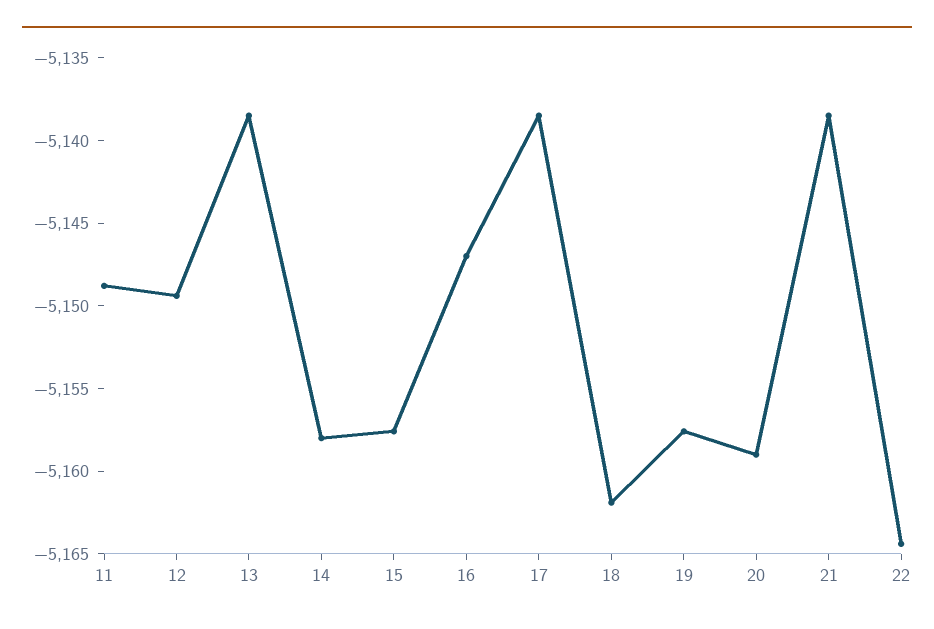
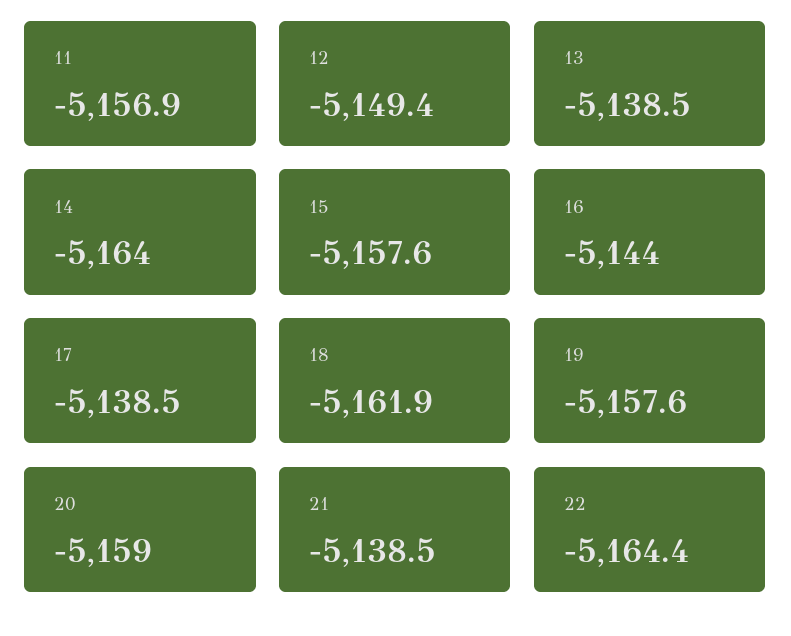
11: -5149 -> -5156.9
14: -5158 -> -5164
16: -5147 -> -5144

